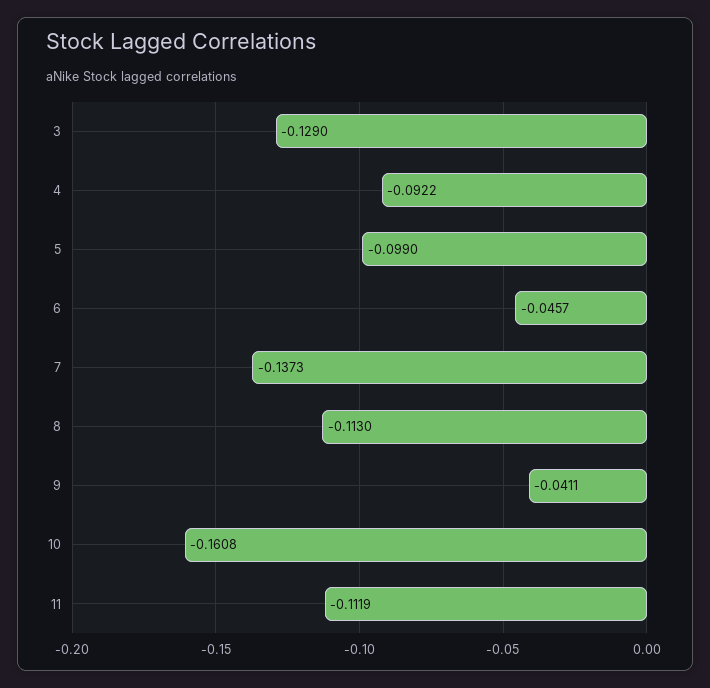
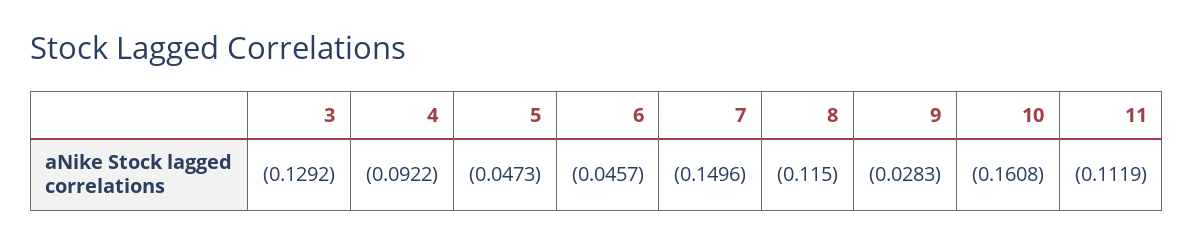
3: -0.129 -> -0.1292
5: -0.099 -> -0.0473
7: -0.1373 -> -0.1496
8: -0.113 -> -0.115
9: -0.0411 -> -0.0283

